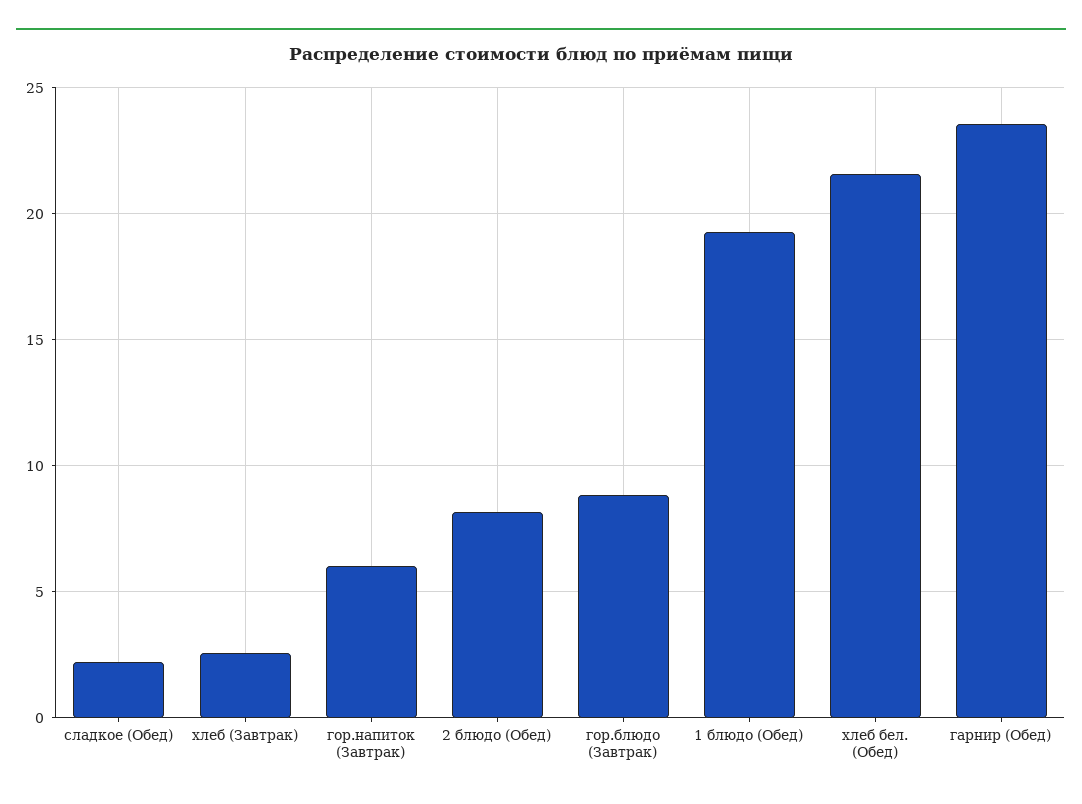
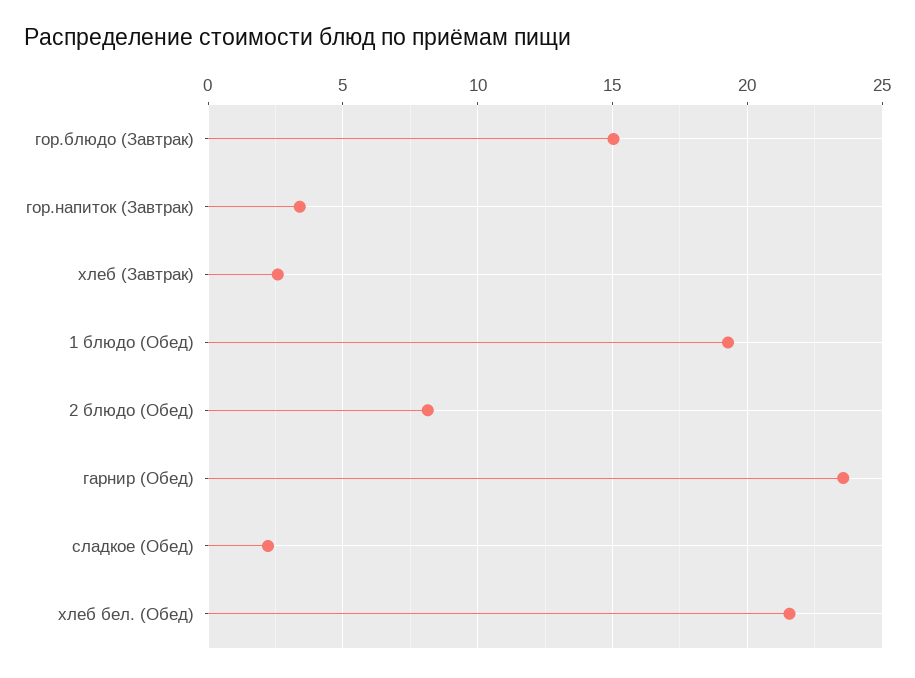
гор.напиток (Завтрак): 6 -> 3.5
гор.блюдо (Завтрак): 9 -> 15

